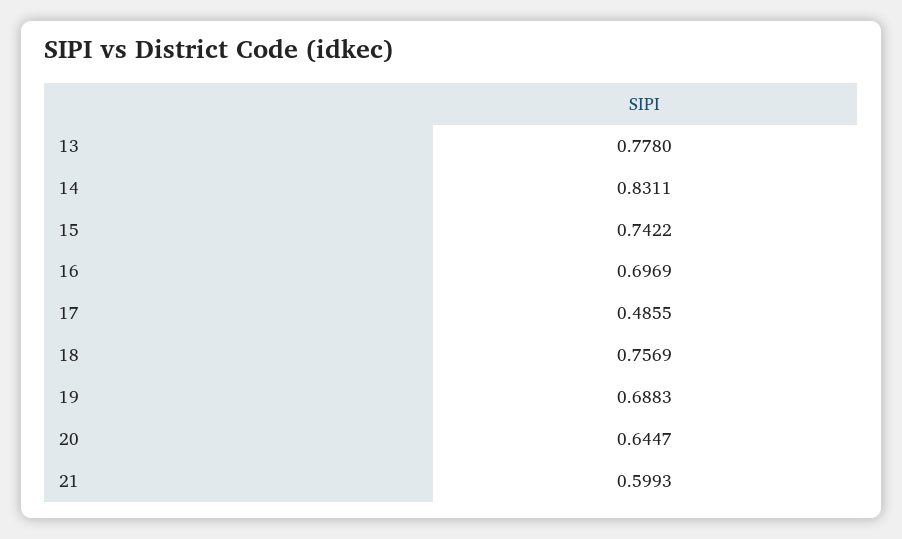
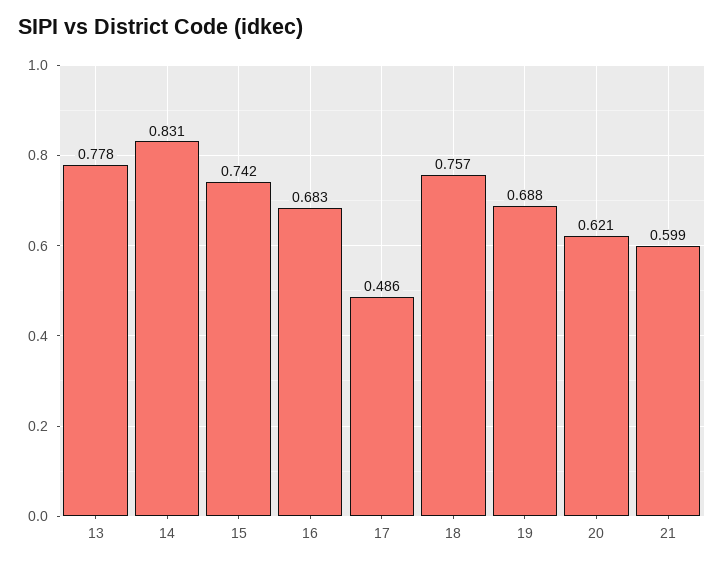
16: 0.6969 -> 0.683
20: 0.6447 -> 0.621

